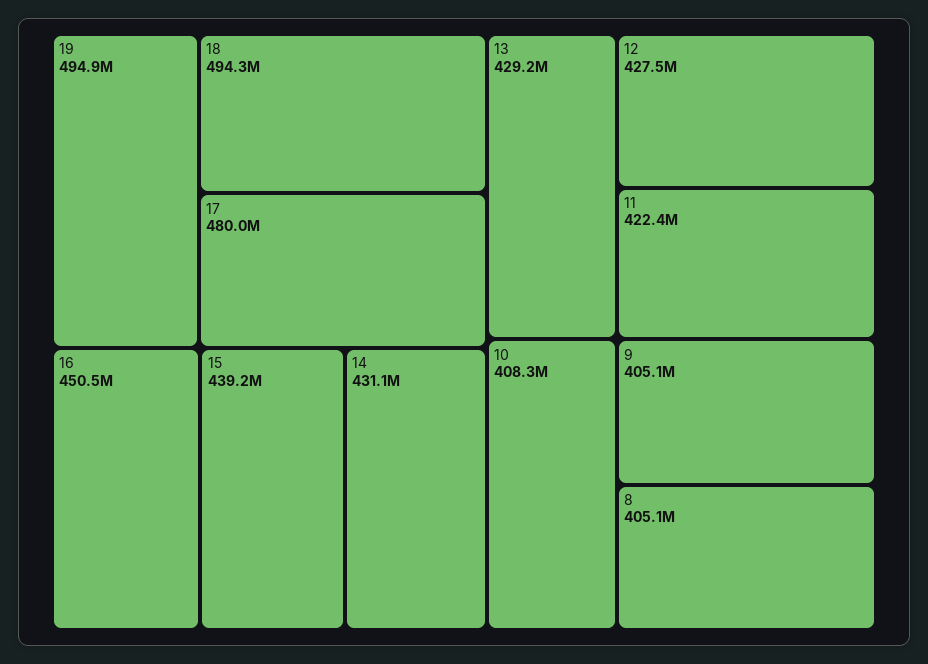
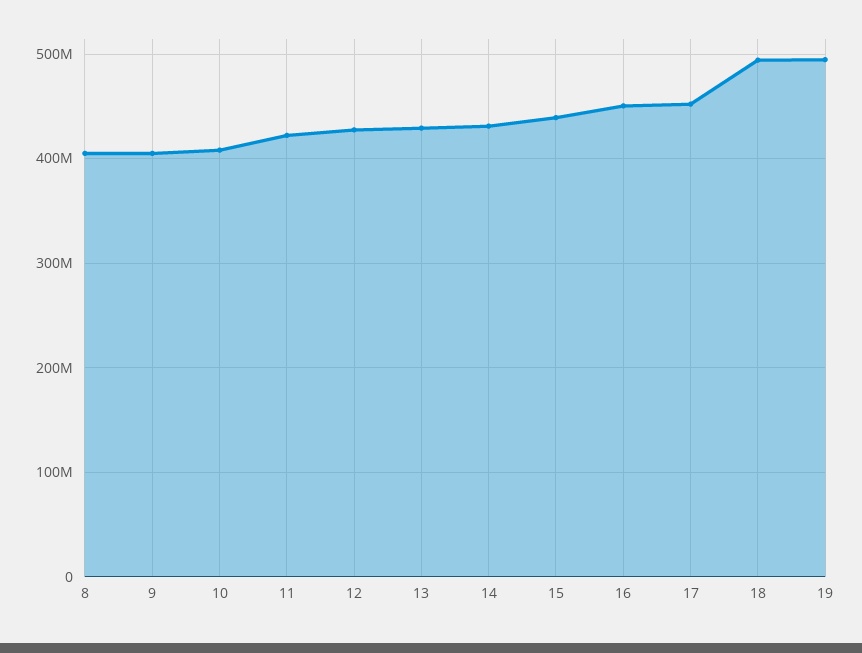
17: 480000000 -> 450000000

